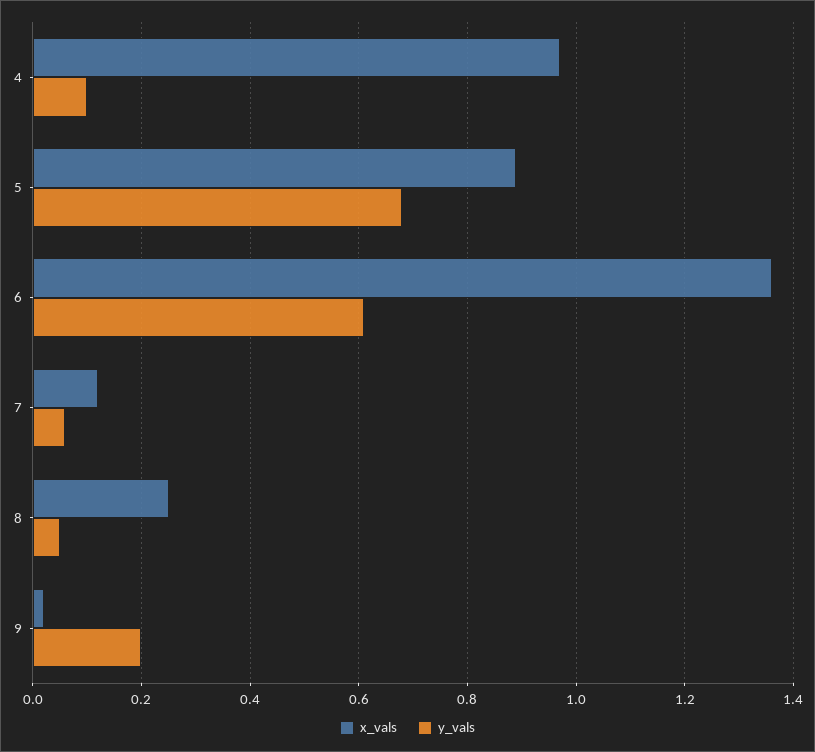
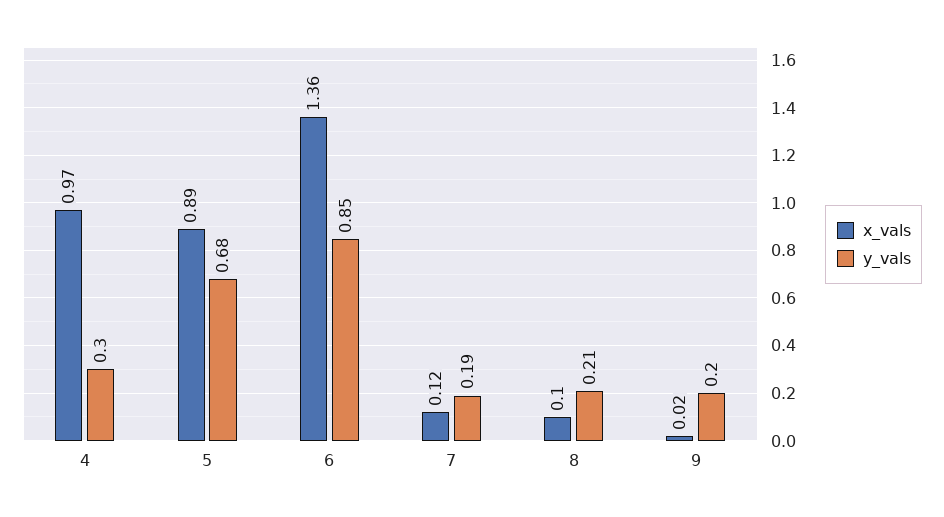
y_vals, 4: 0.1 -> 0.3
y_vals, 6: 0.6 -> 0.85
y_vals, 7: 0.05 -> 0.19
x_vals, 8: 0.25 -> 0.1
y_vals, 8: 0.05 -> 0.21

